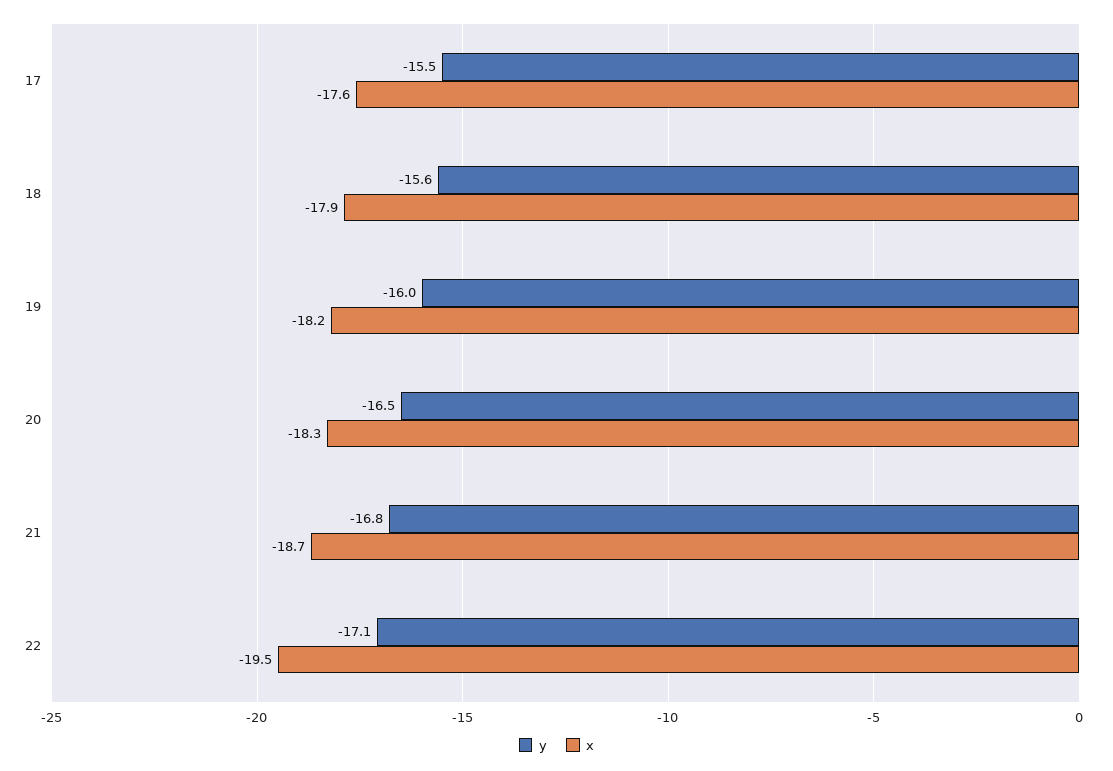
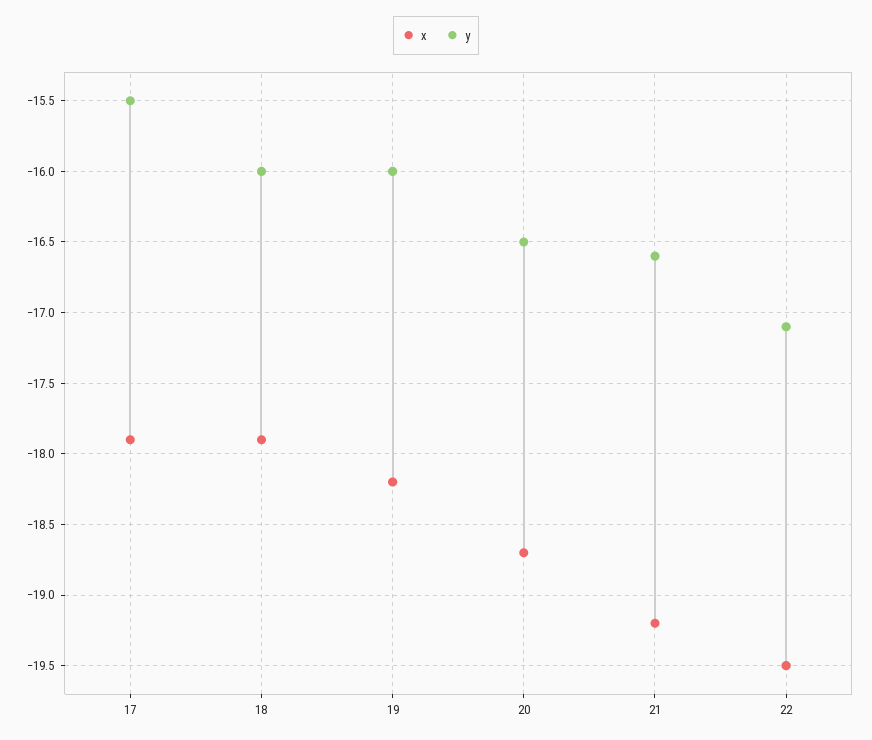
x, 17: -17.6 -> -17.9
y, 18: -15.6 -> -16
x, 20: -18.3 -> -18.7
y, 21: -16.8 -> -16.6
x, 21: -18.7 -> -19.2

